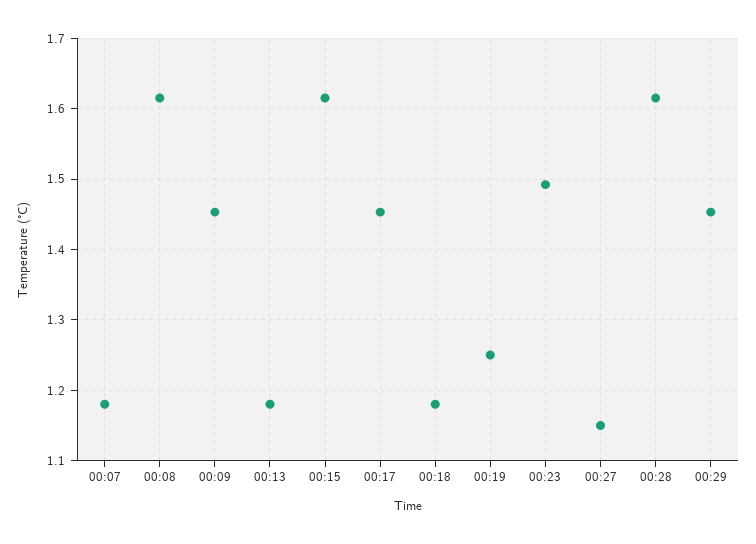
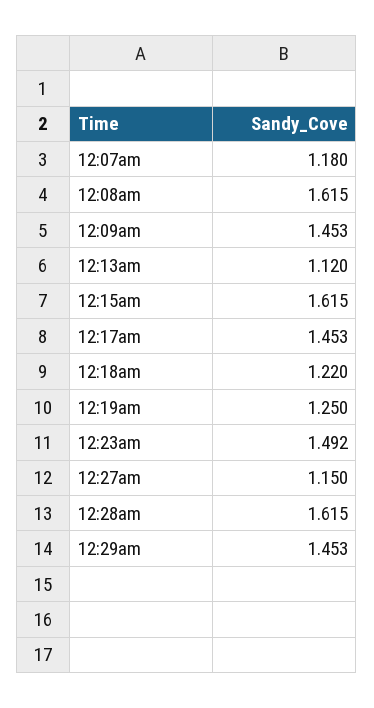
00:13: 1.18 -> 1.12
00:18: 1.18 -> 1.22

